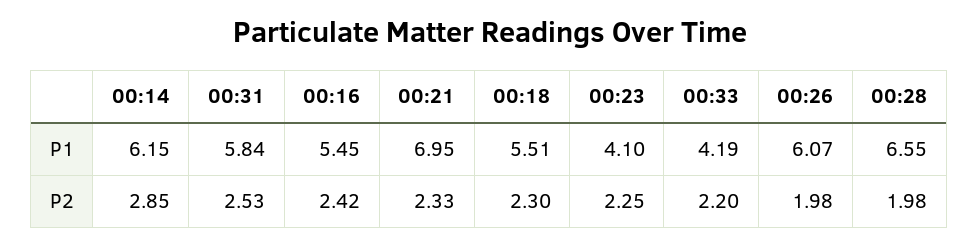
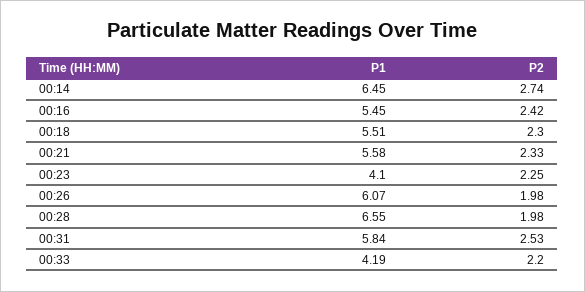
00:14, P1: 6.15 -> 6.45
00:21, P1: 6.95 -> 5.58
00:14, P2: 2.85 -> 2.74

